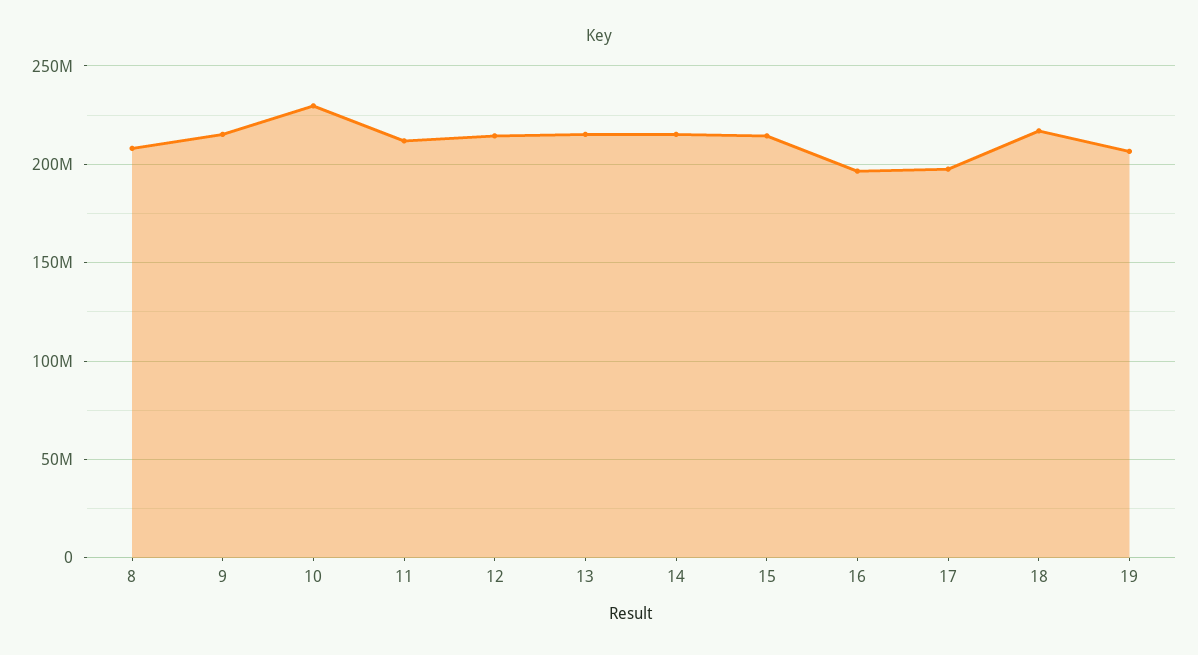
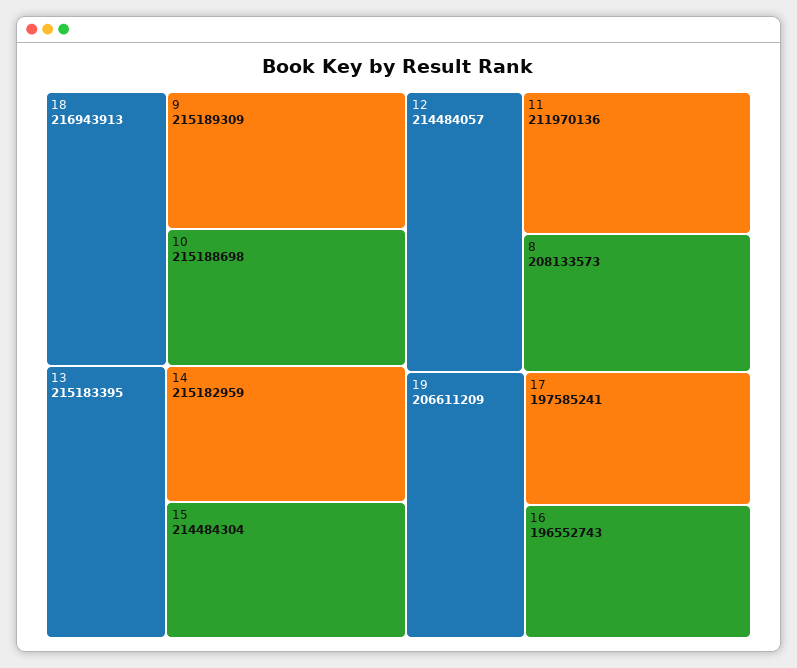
10: 230000000 -> 215188698

